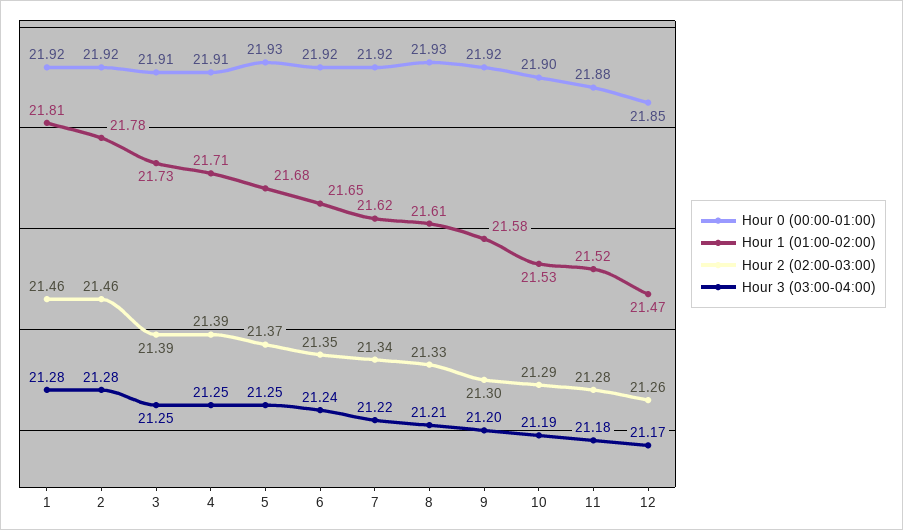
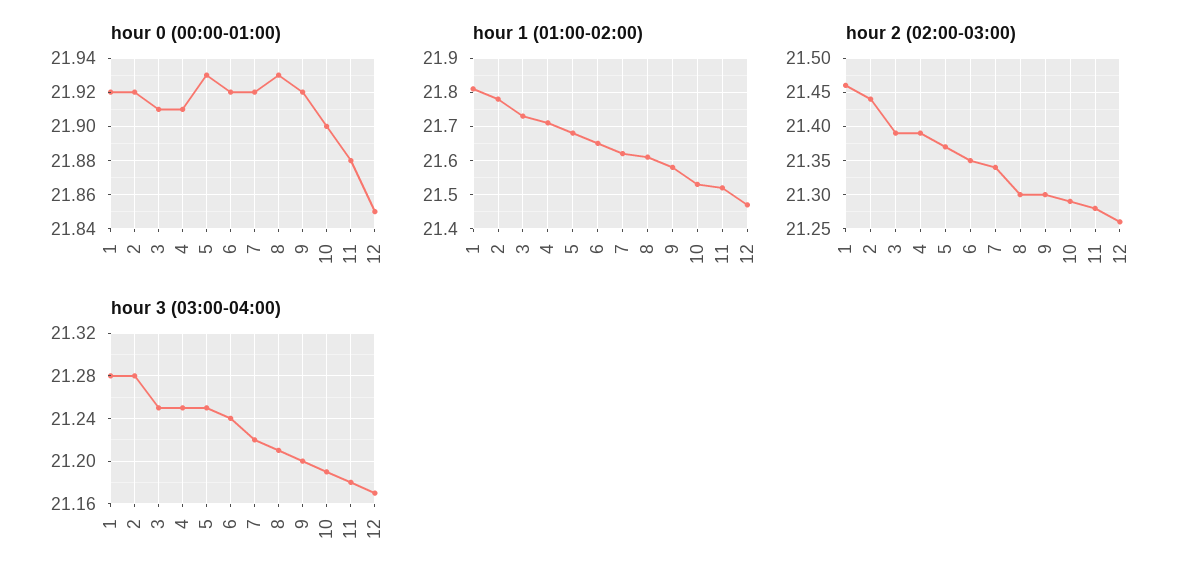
Hour 2 (02:00-03:00), 2: 21.46 -> 21.44
Hour 2 (02:00-03:00), 8: 21.33 -> 21.3

